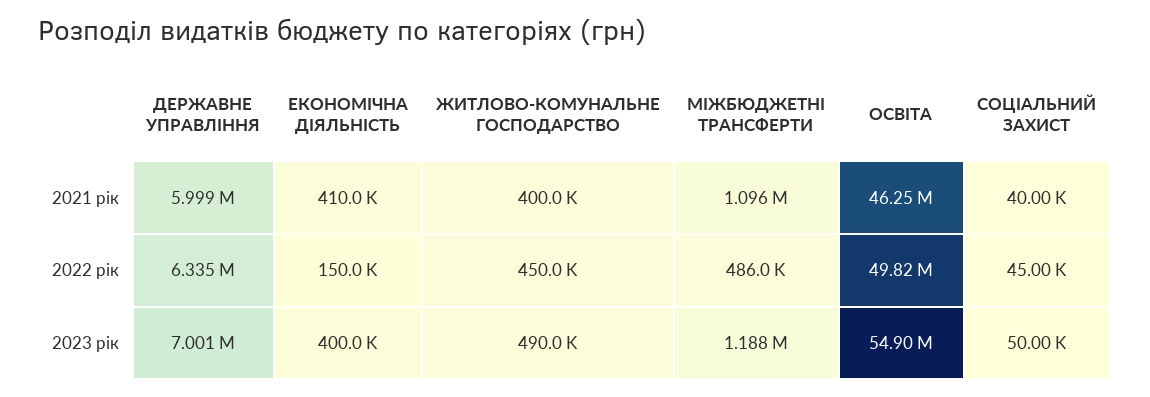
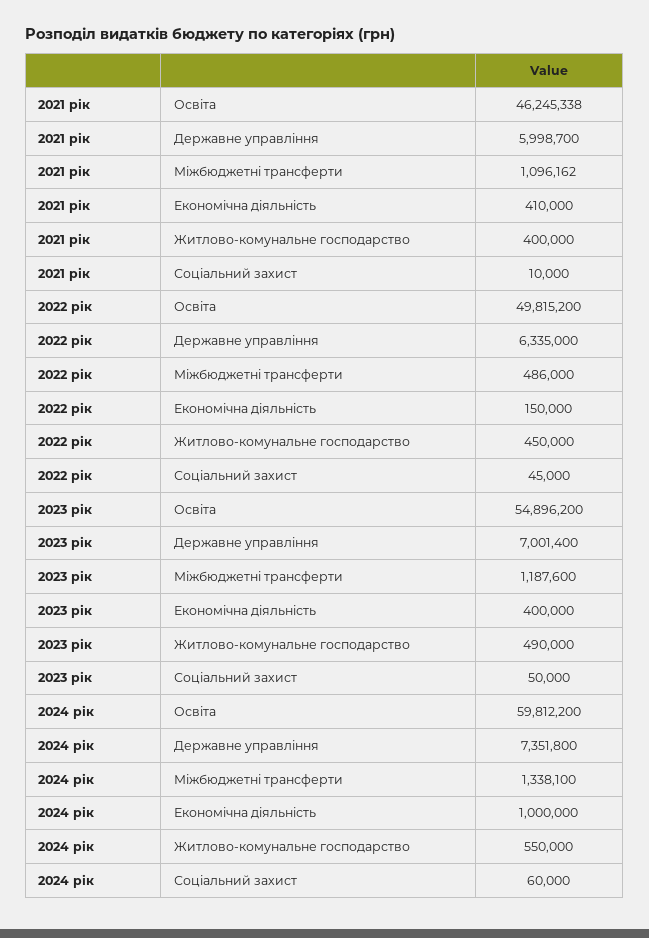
СОЦІАЛЬНИЙ ЗАХИСТ, 2021 рік: 40000 -> 10000
ОСВІТА, 2024 рік: none -> 59812200
ДЕРЖАВНЕ УПРАВЛІННЯ, 2024 рік: none -> 7351800
МІЖБЮДЖЕТНІ ТРАНСФЕРТИ, 2024 рік: none -> 1338100
ЕКОНОМІЧНА ДІЯЛЬНІСТЬ, 2024 рік: none -> 1000000
ЖИТЛОВО-КОМУНАЛЬНЕ ГОСПОДАРСТВО, 2024 рік: none -> 550000
СОЦІАЛЬНИЙ ЗАХИСТ, 2024 рік: none -> 60000

